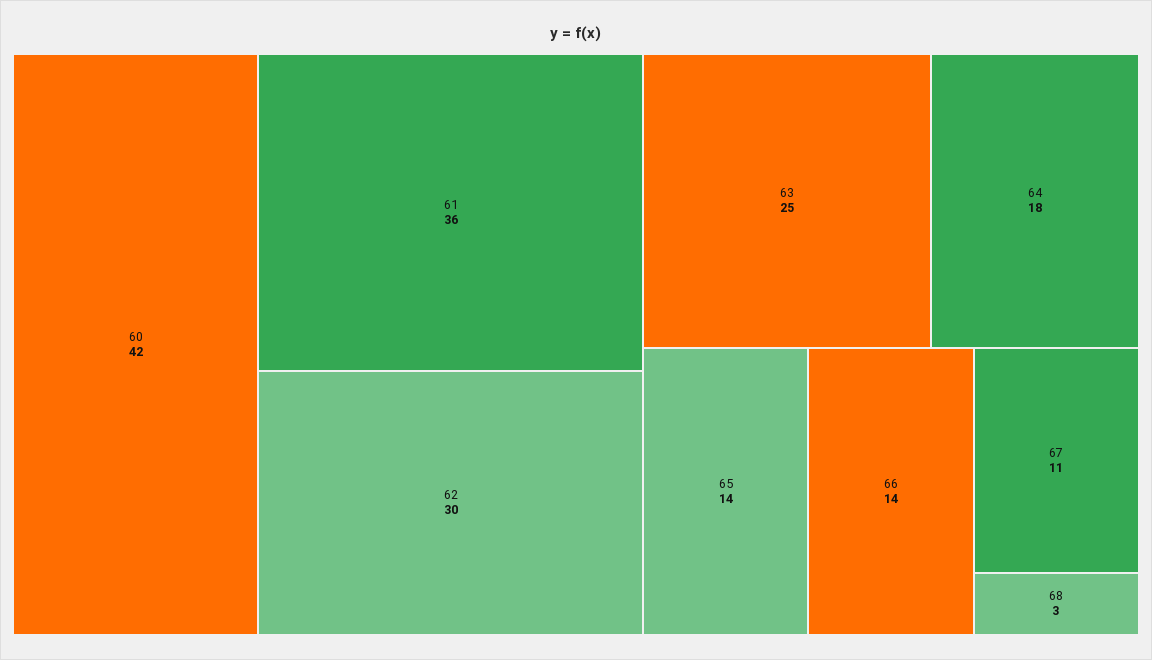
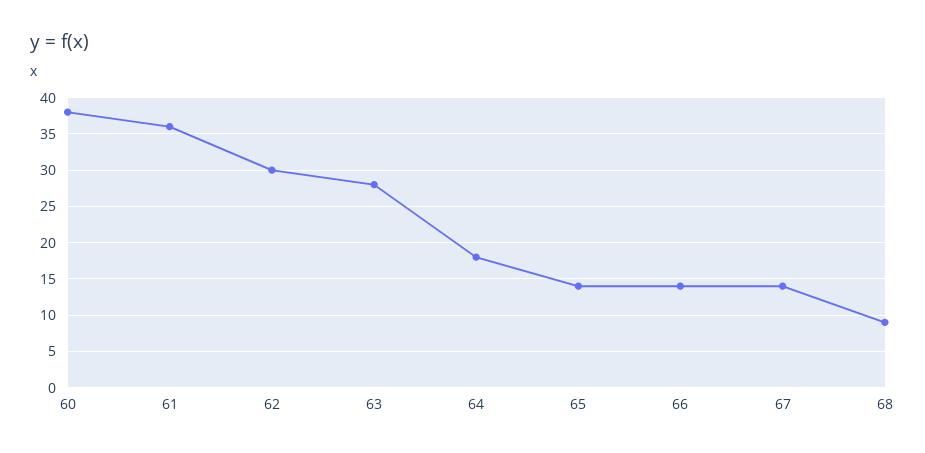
60: 42 -> 38
63: 25 -> 28
67: 11 -> 14
68: 3 -> 9

